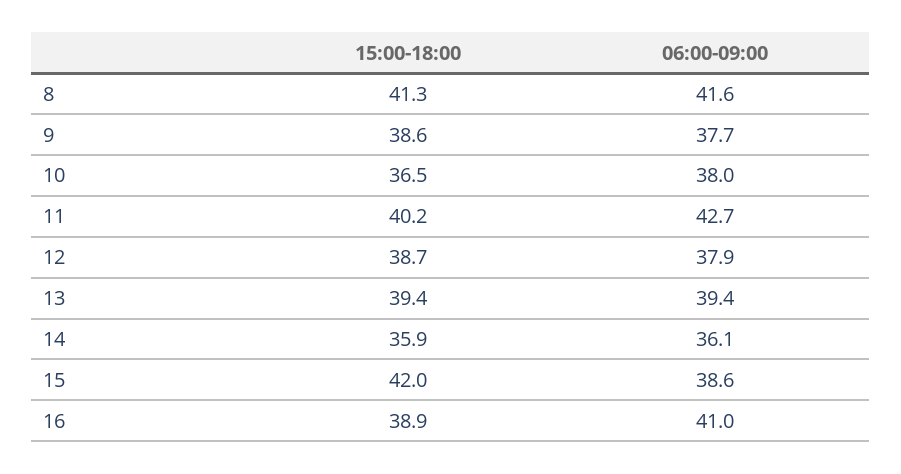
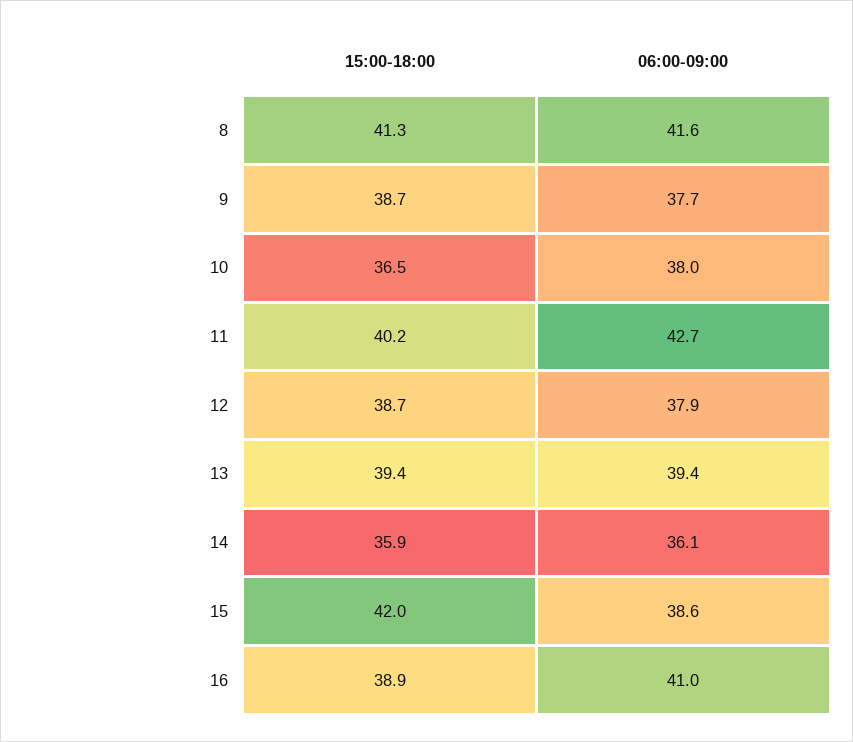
15:00-18:00, 9: 38.6 -> 38.7

